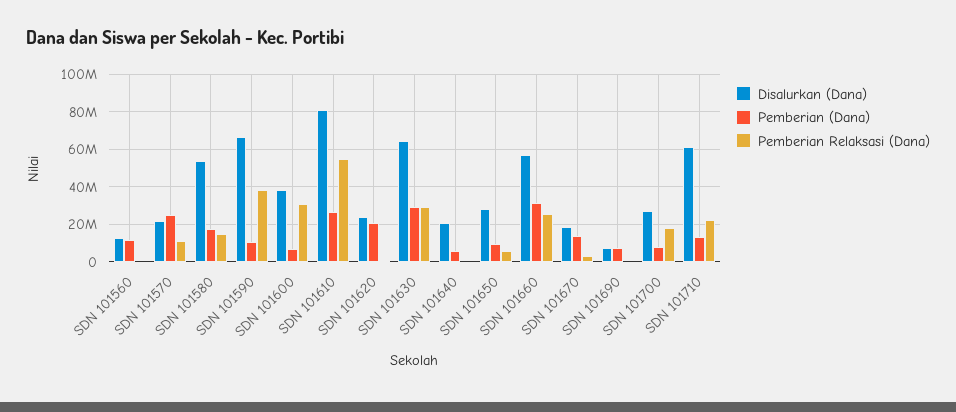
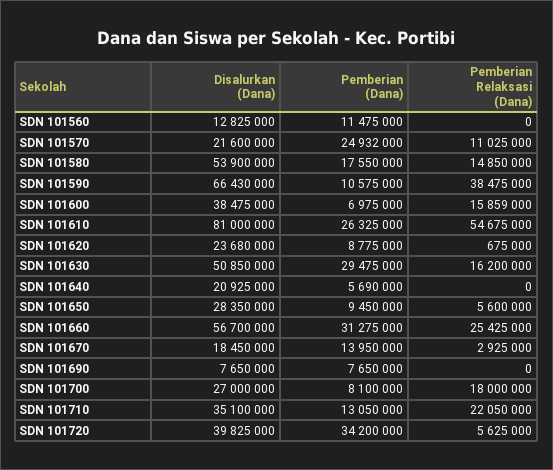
Pemberian Relaksasi (Dana), SDN 101600: 30000000 -> 15859000
Pemberian (Dana), SDN 101620: 20000000 -> 8775000
Disalurkan (Dana), SDN 101630: 65000000 -> 50850000
Pemberian Relaksasi (Dana), SDN 101630: 30000000 -> 16200000
Disalurkan (Dana), SDN 101710: 60000000 -> 35100000
Disalurkan (Dana), SDN 101720: none -> 39825000
Pemberian (Dana), SDN 101720: none -> 34200000
Pemberian Relaksasi (Dana), SDN 101720: none -> 5625000

